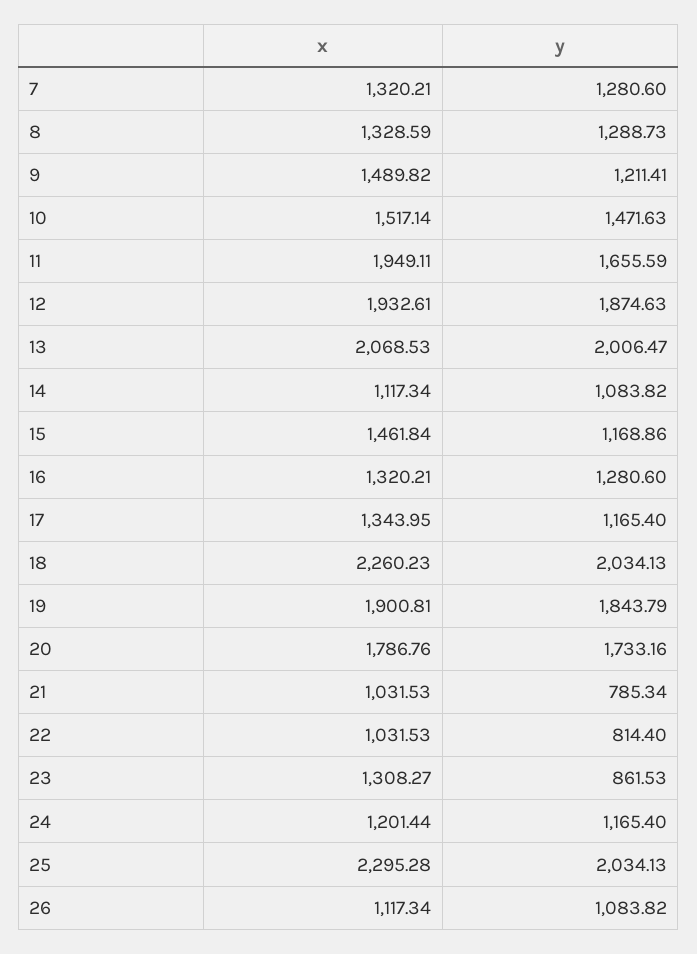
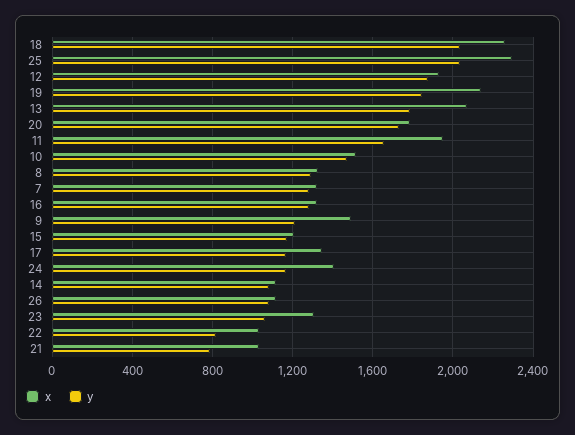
y, 13: 2006.47 -> 1800
x, 15: 1461.84 -> 1200
x, 19: 1900.81 -> 2150
y, 23: 861.53 -> 1050
x, 24: 1201.44 -> 1400

